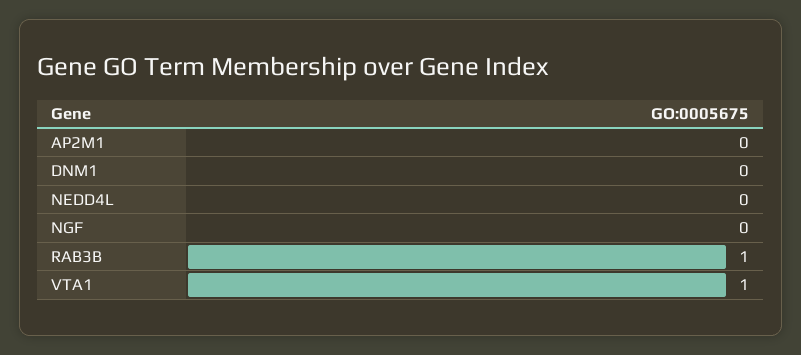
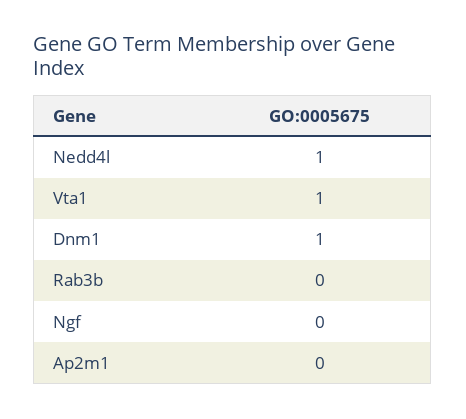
DNM1: 0 -> 1
NEDD4L: 0 -> 1
RAB3B: 1 -> 0

